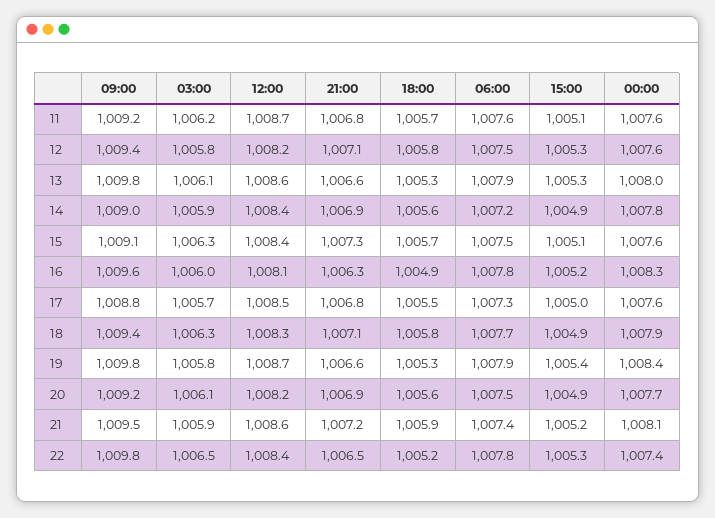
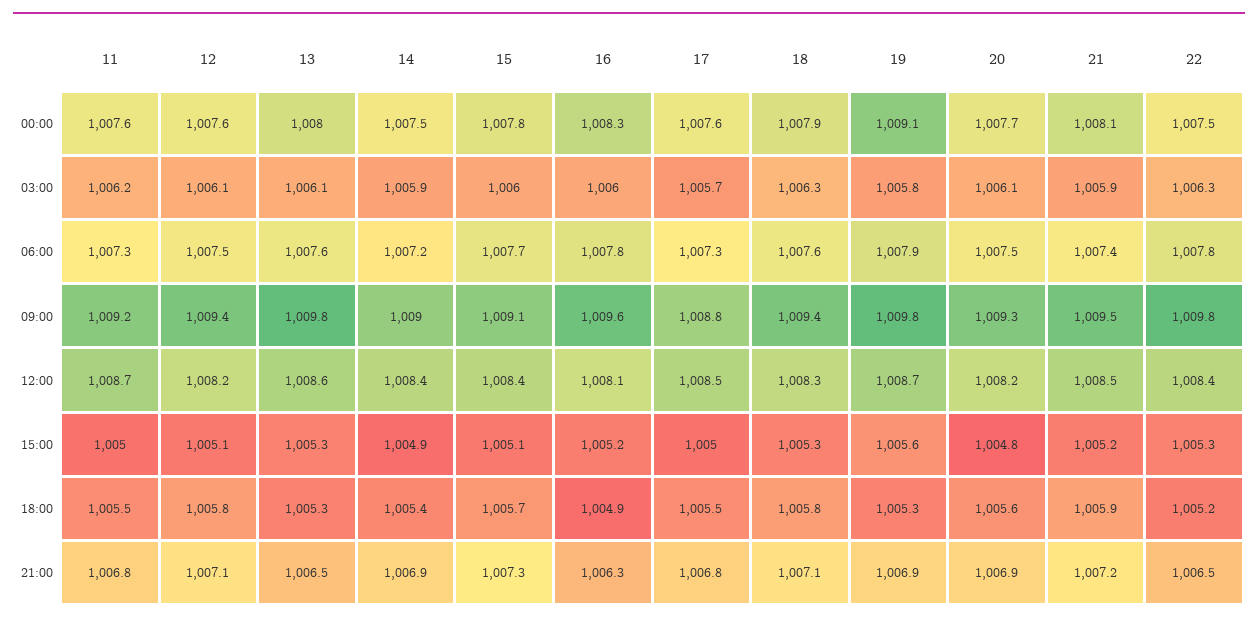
18:00, 11: 1005.7 -> 1005.5
06:00, 11: 1007.6 -> 1007.3
15:00, 11: 1005.1 -> 1005
03:00, 12: 1005.8 -> 1006.1
15:00, 12: 1005.3 -> 1005.1
21:00, 13: 1006.6 -> 1006.5
06:00, 13: 1007.9 -> 1007.6
18:00, 14: 1005.6 -> 1005.4
00:00, 14: 1007.8 -> 1007.5
03:00, 15: 1006.3 -> 1006
06:00, 15: 1007.5 -> 1007.7
00:00, 15: 1007.6 -> 1007.8
06:00, 18: 1007.7 -> 1007.6
15:00, 18: 1004.9 -> 1005.3
21:00, 19: 1006.6 -> 1006.9
15:00, 19: 1005.4 -> 1005.6
00:00, 19: 1008.4 -> 1009.1
09:00, 20: 1009.2 -> 1009.3
15:00, 20: 1004.9 -> 1004.8
12:00, 21: 1008.6 -> 1008.5
03:00, 22: 1006.5 -> 1006.3
00:00, 22: 1007.4 -> 1007.5

